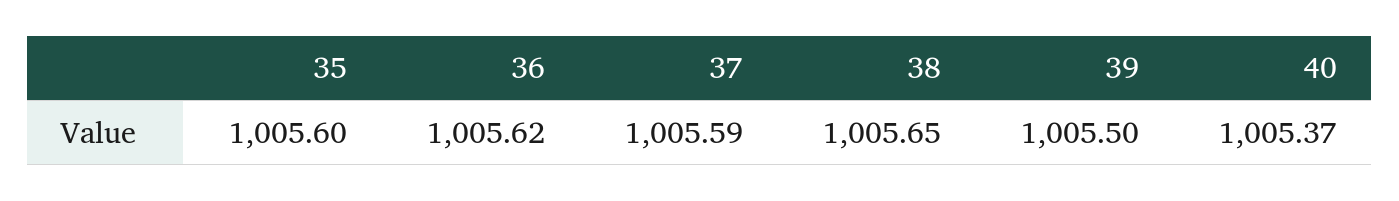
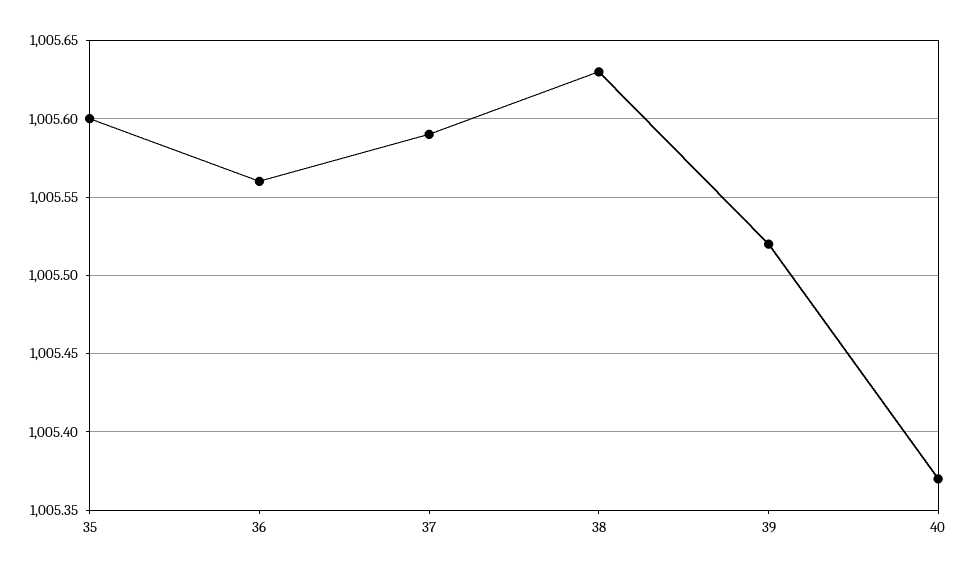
36: 1005.62 -> 1005.56
38: 1005.65 -> 1005.63
39: 1005.5 -> 1005.52

